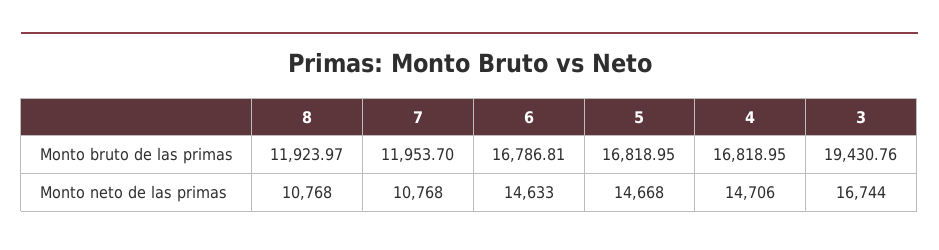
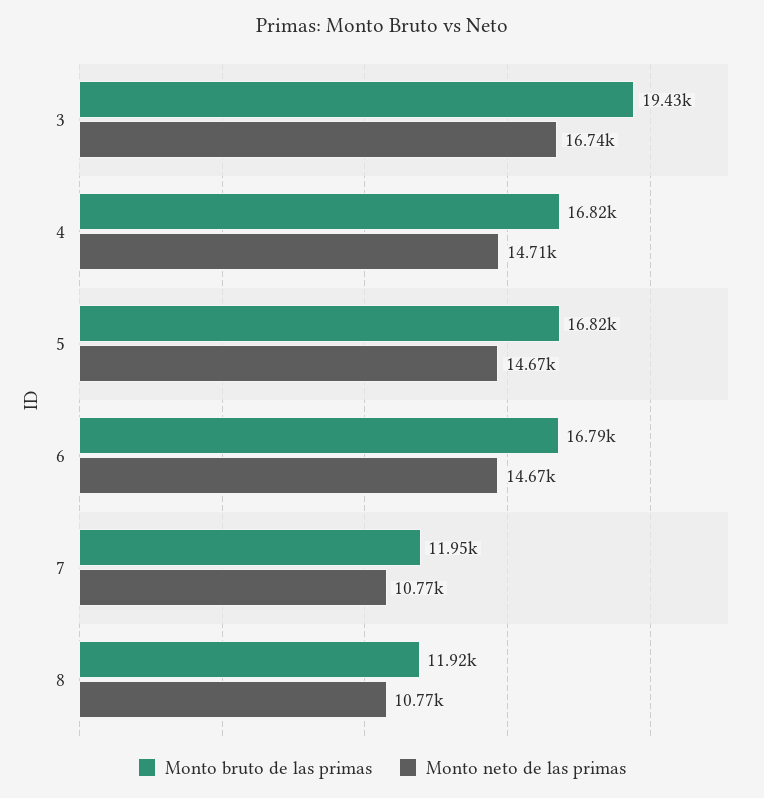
Monto neto de las primas, 6: 14633 -> 14670

